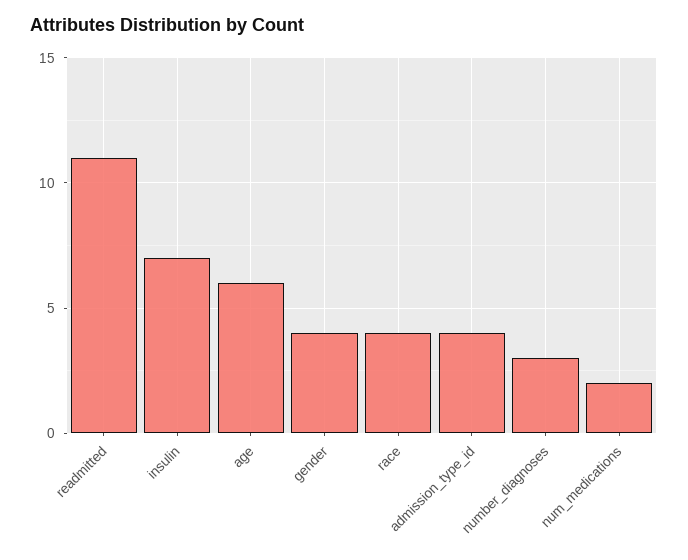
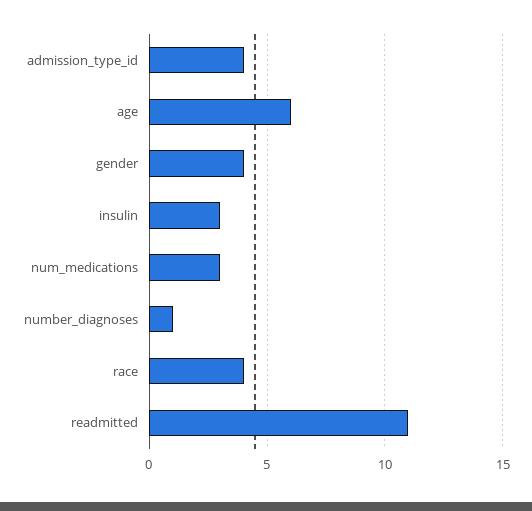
insulin: 7 -> 3
number_diagnoses: 3 -> 1
num_medications: 2 -> 3

